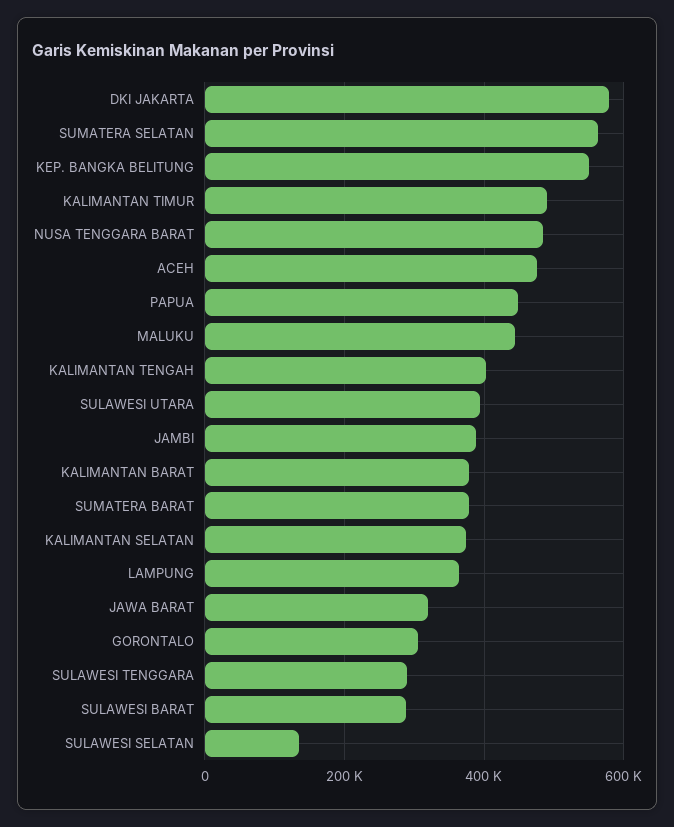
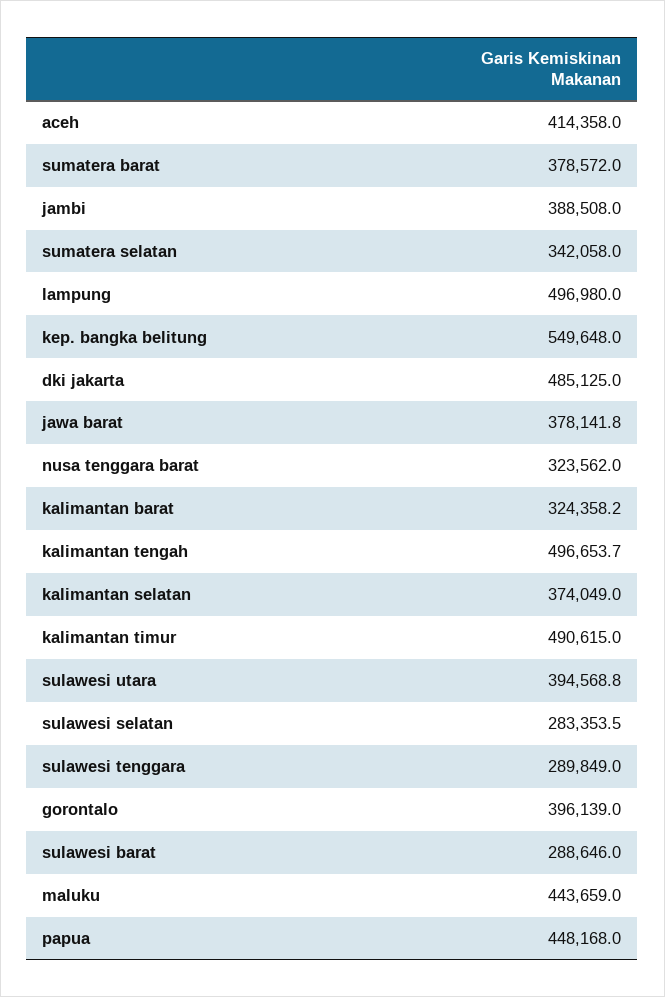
DKI JAKARTA: 580000 -> 485125
SUMATERA SELATAN: 560000 -> 342058
NUSA TENGGARA BARAT: 480000 -> 323562
ACEH: 480000 -> 414358
KALIMANTAN TENGAH: 400000 -> 496653.7
KALIMANTAN BARAT: 380000 -> 324358.2
LAMPUNG: 360000 -> 496980
JAWA BARAT: 320000 -> 378141.8
GORONTALO: 300000 -> 396139
SULAWESI SELATAN: 140000 -> 283353.5

